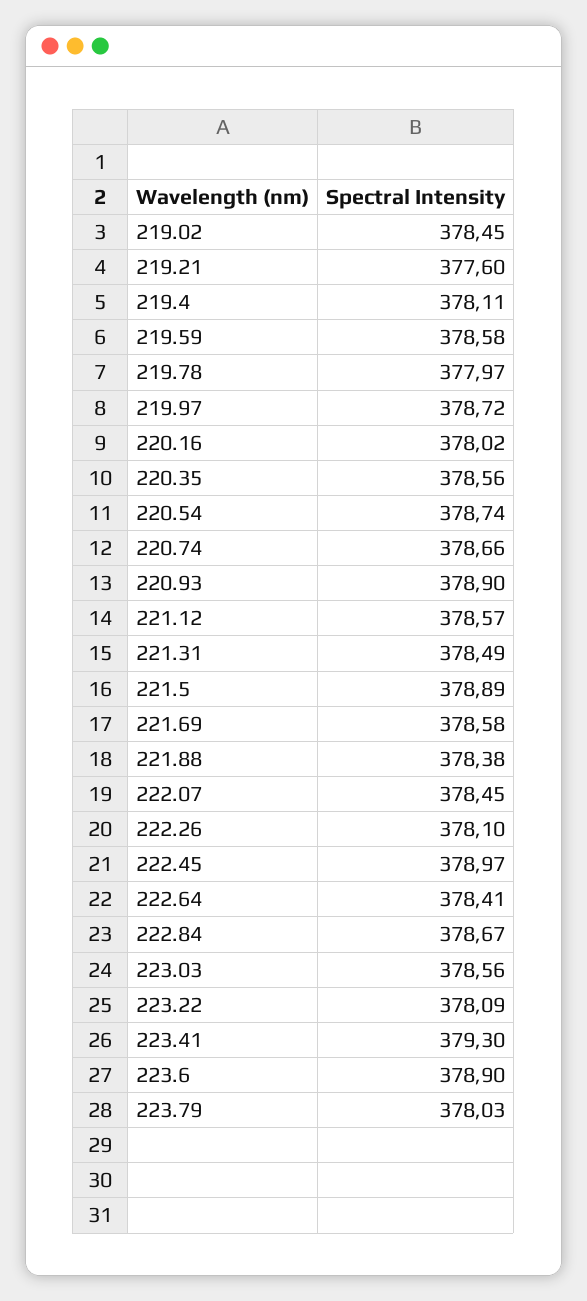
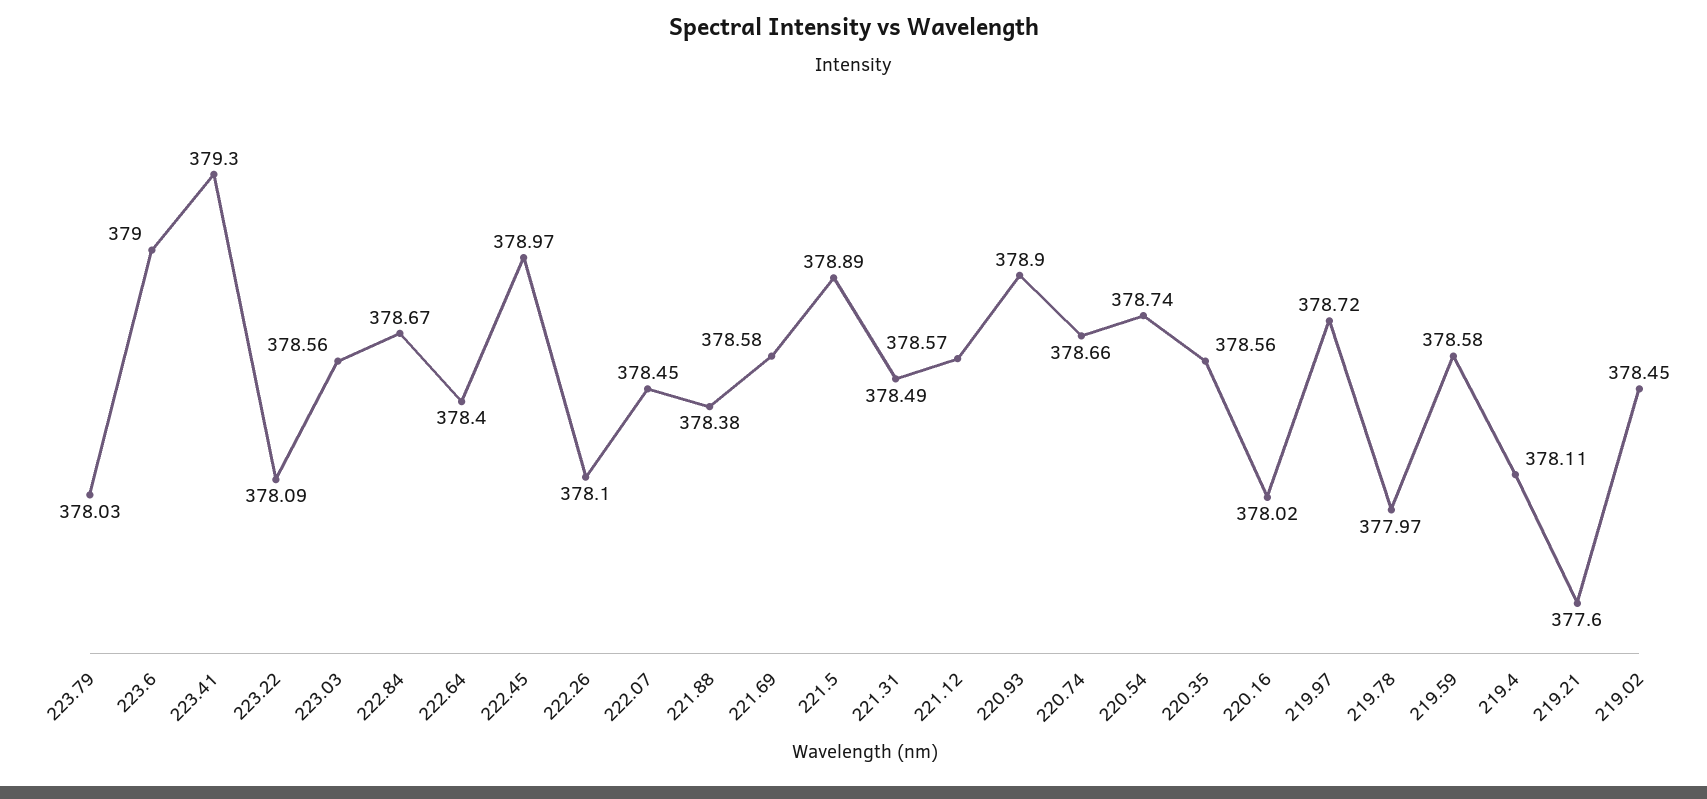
222.64: 378.41 -> 378.4
223.6: 378.9 -> 379

